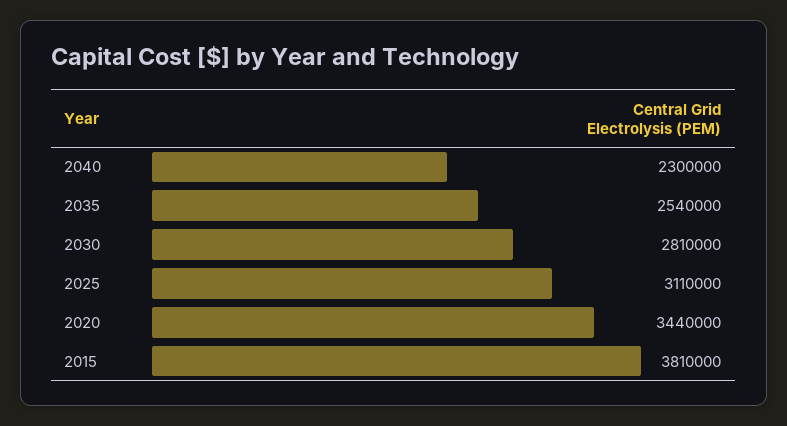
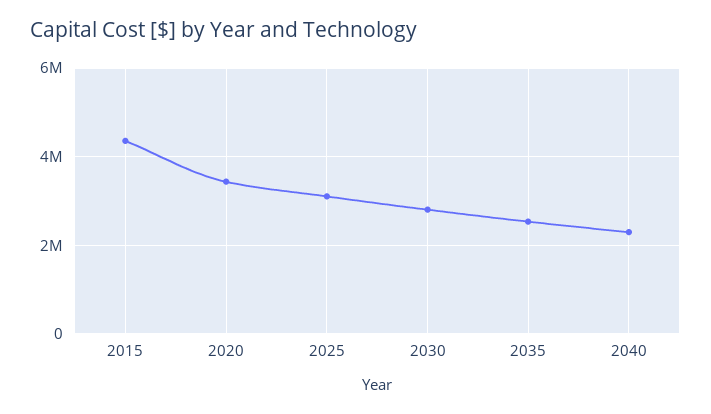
2015: 3810000 -> 4400000

